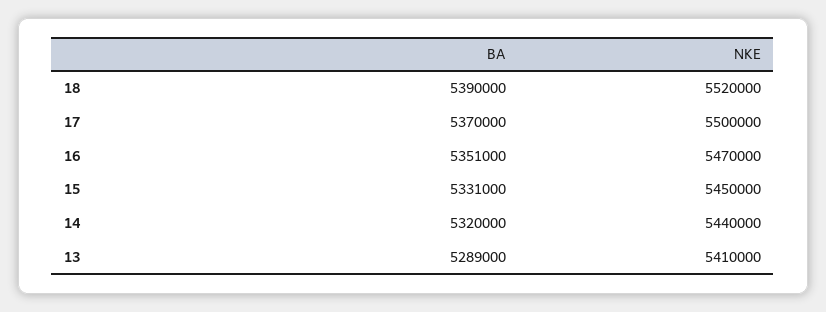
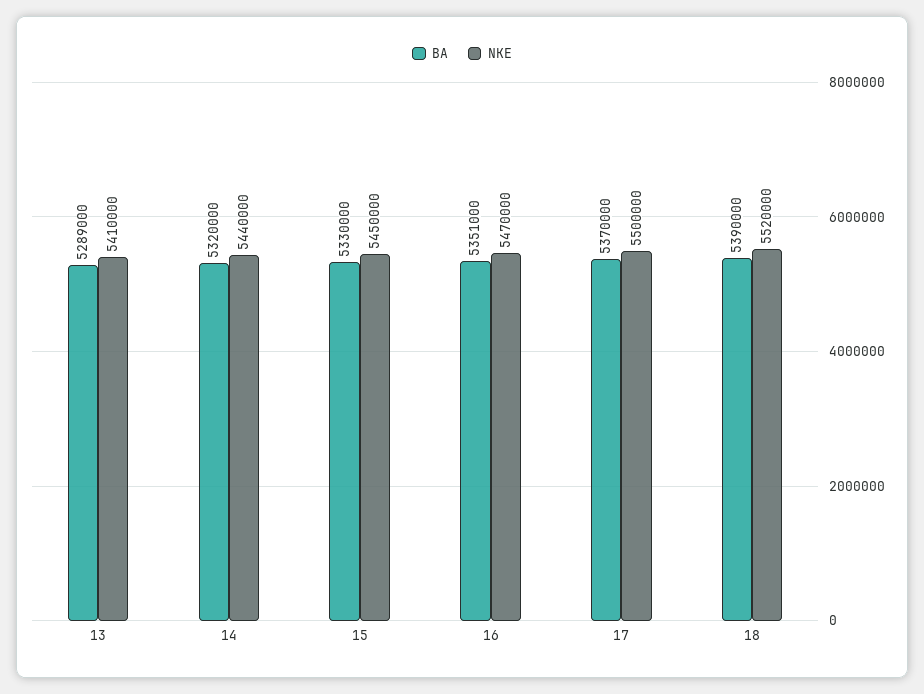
BA, 15: 5331000 -> 5330000

